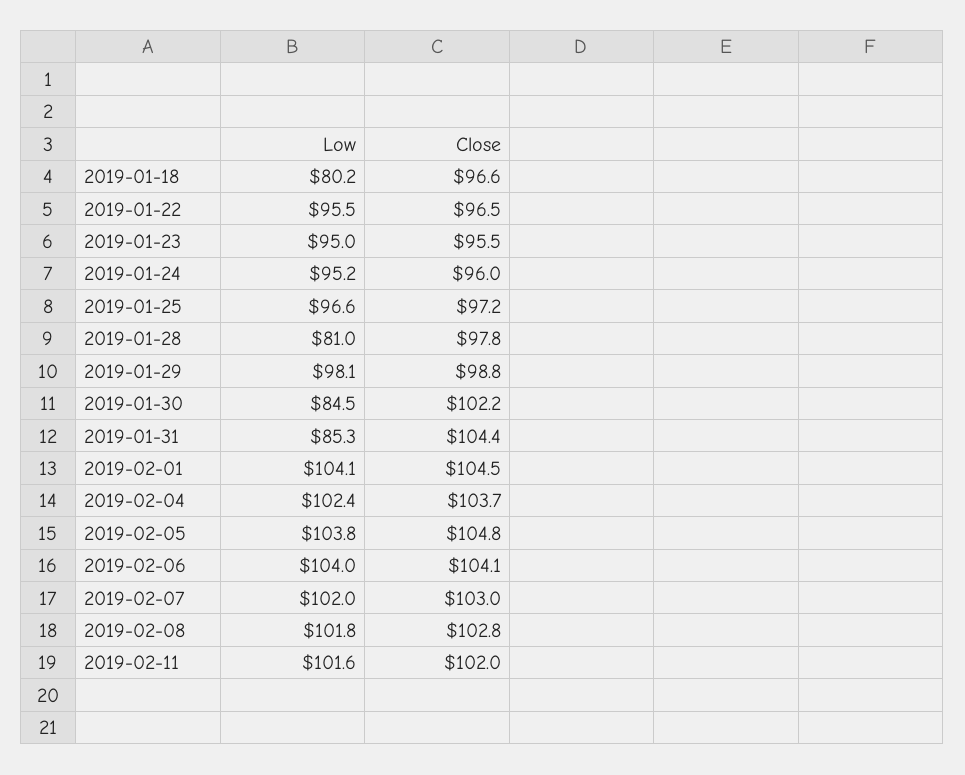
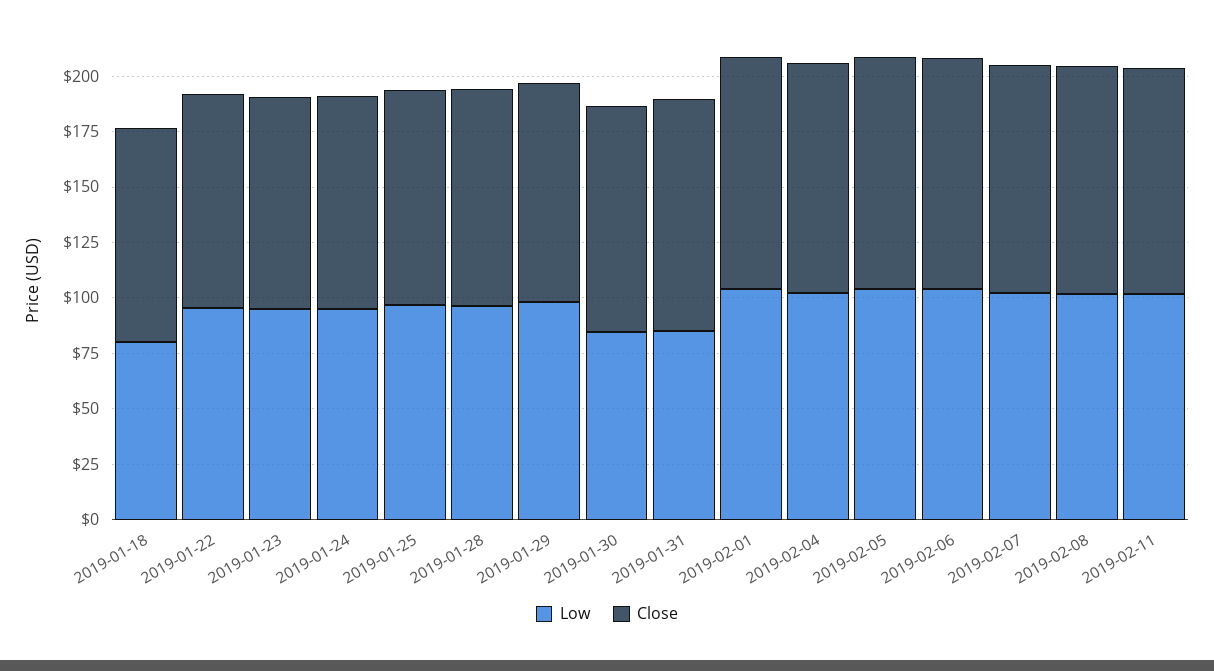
Low, 2019-01-28: 81 -> 95

